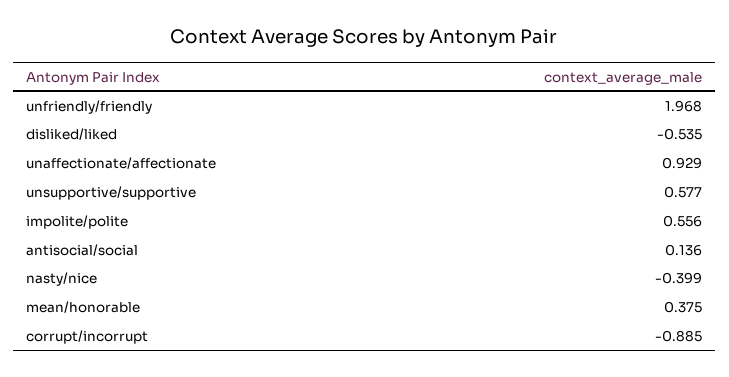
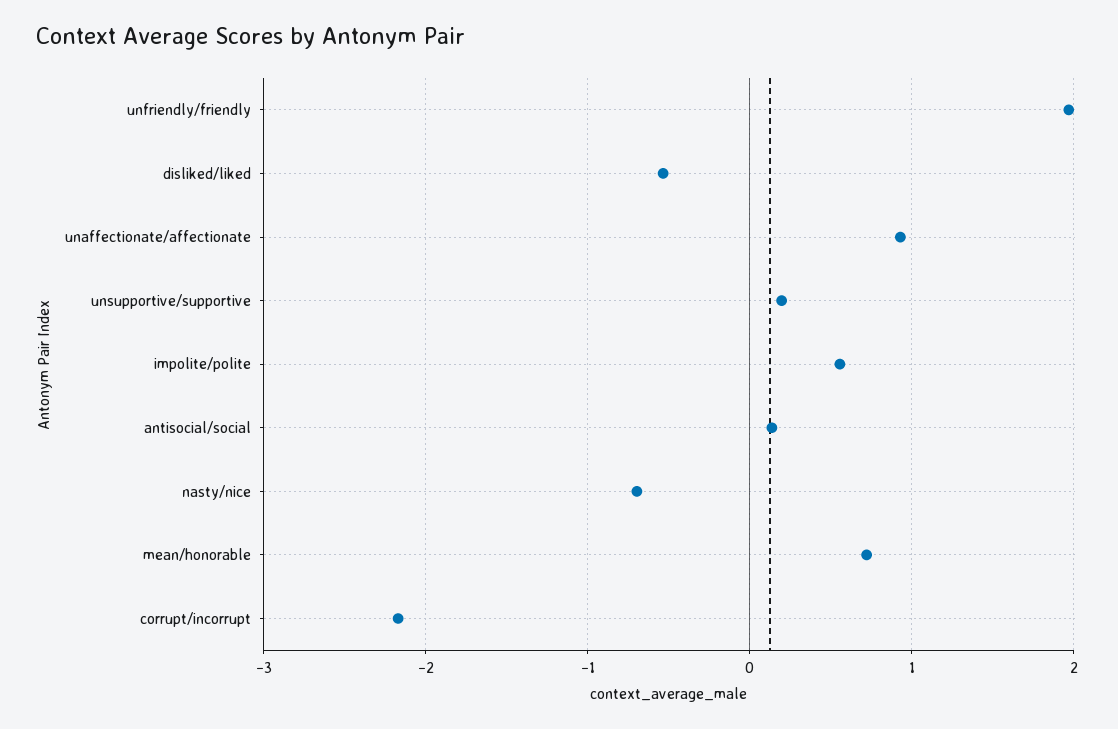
unsupportive/supportive: 0.577 -> 0.2
nasty/nice: -0.399 -> -0.7
mean/honorable: 0.375 -> 0.7
corrupt/incorrupt: -0.885 -> -2.2

